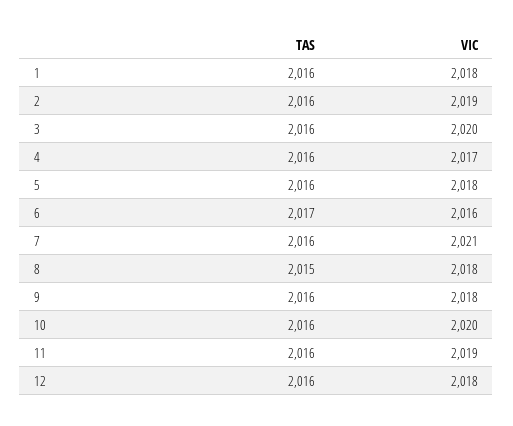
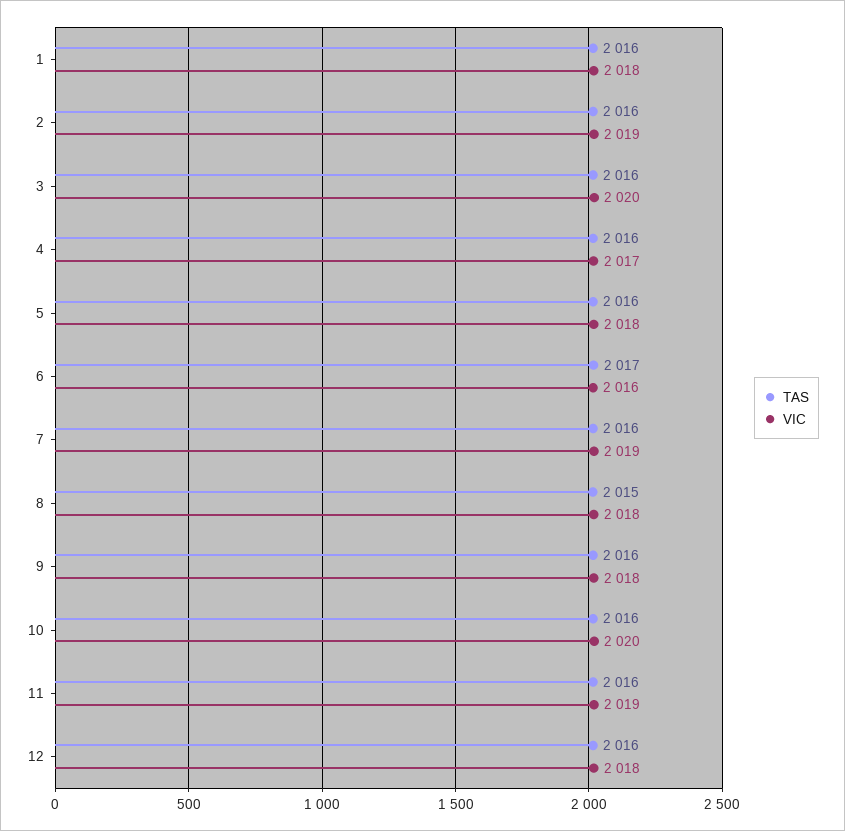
VIC, 7: 2021 -> 2019

